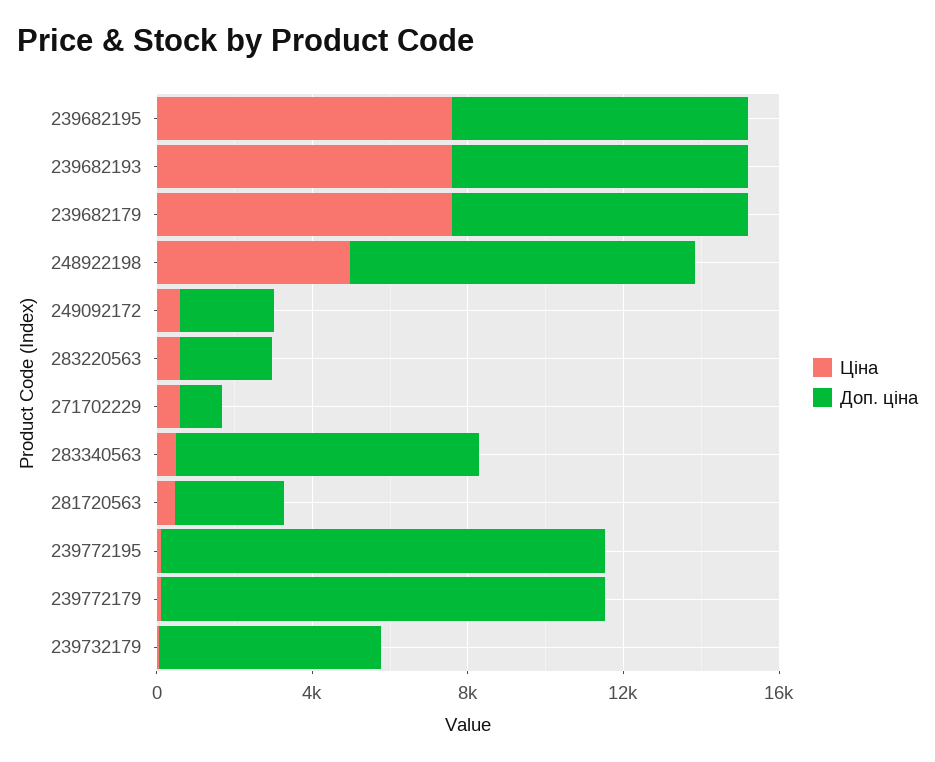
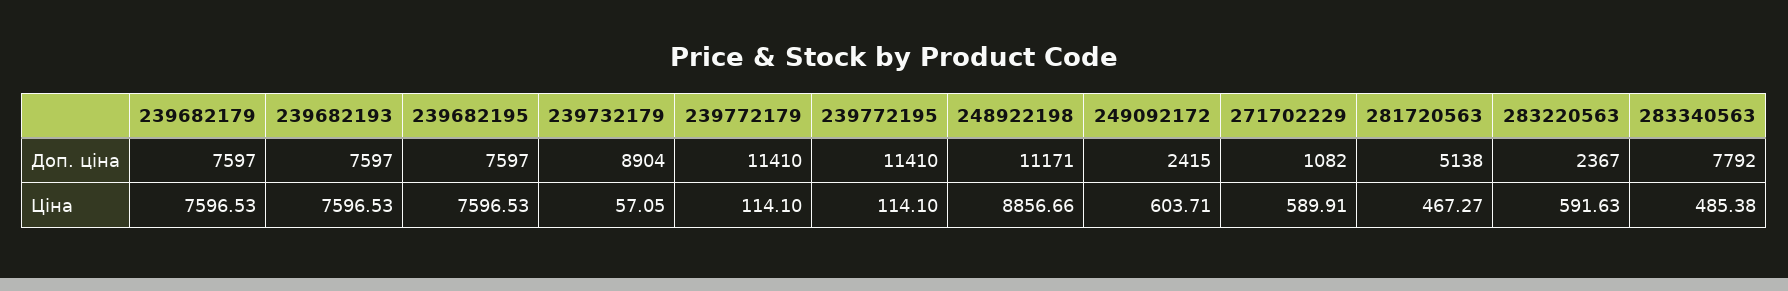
Ціна, 248922198: 5000 -> 8856.66
Доп. ціна, 248922198: 9000 -> 11171
Доп. ціна, 281720563: 3000 -> 5138
Доп. ціна, 239732179: 6000 -> 8904

